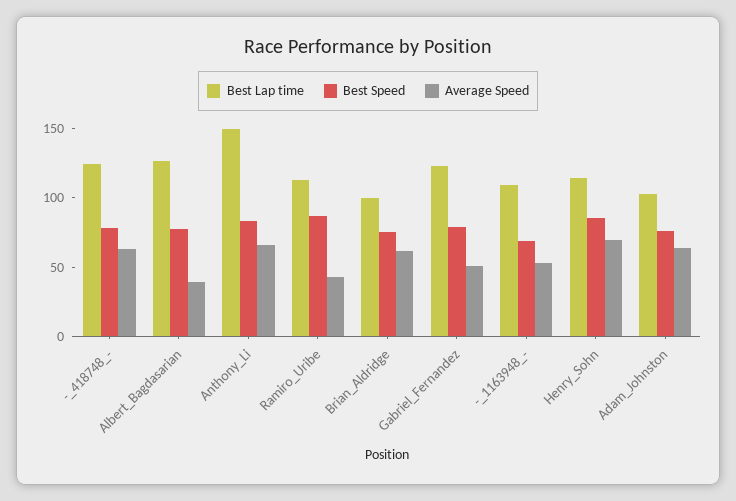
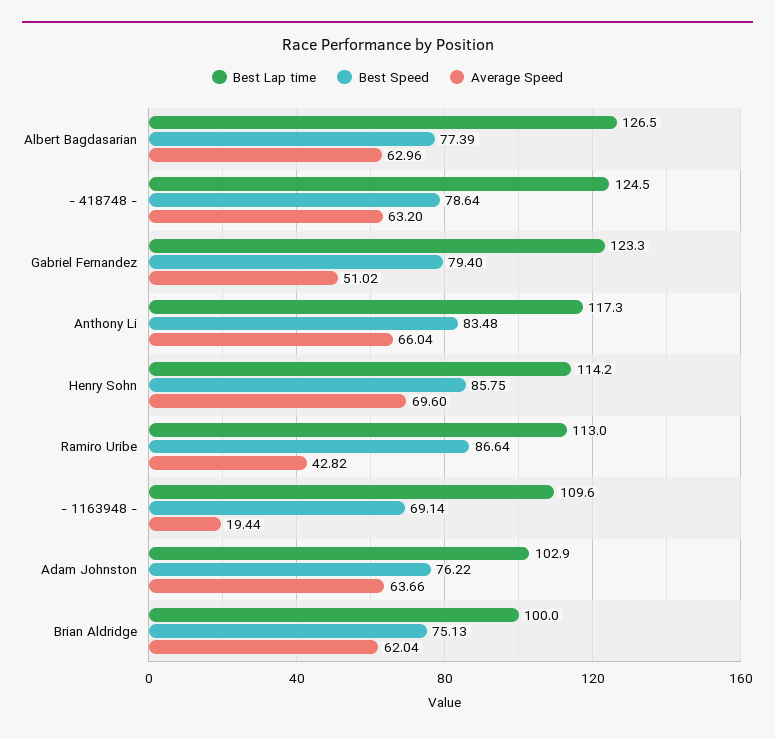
Average Speed, Albert_Bagdasarian: 40 -> 62.96
Best Lap time, Anthony_Li: 150 -> 117.3
Average Speed, -_1163948_-: 50 -> 19.44

